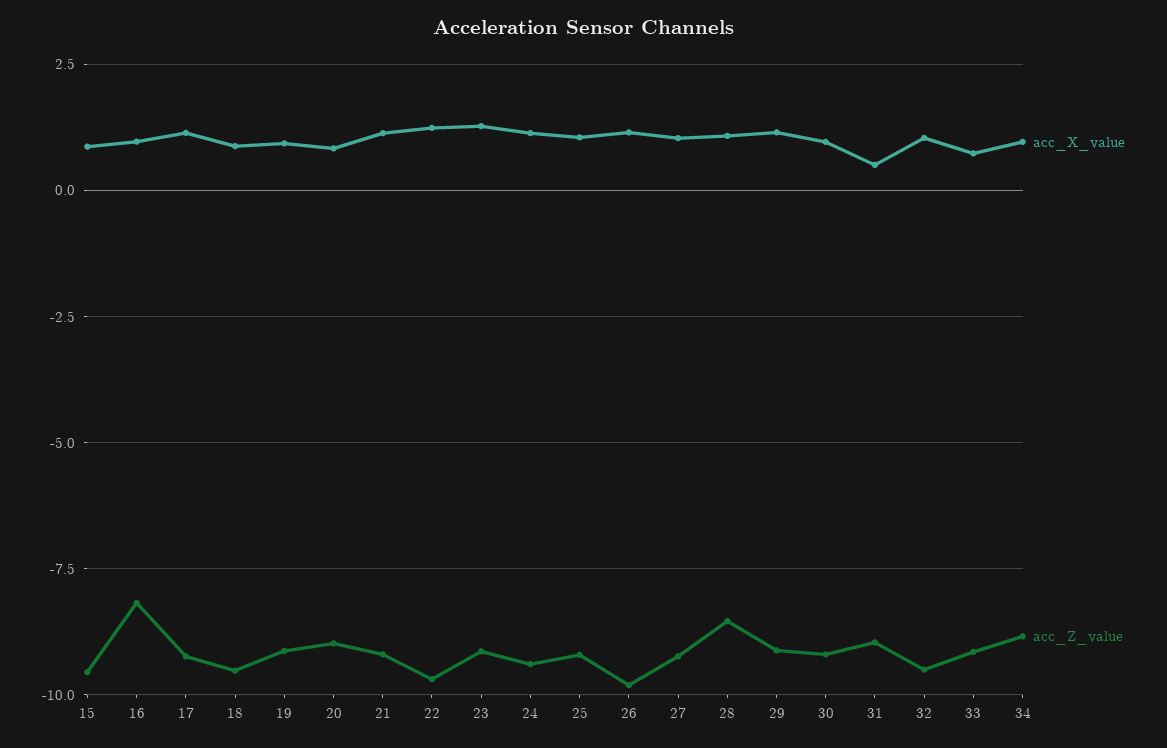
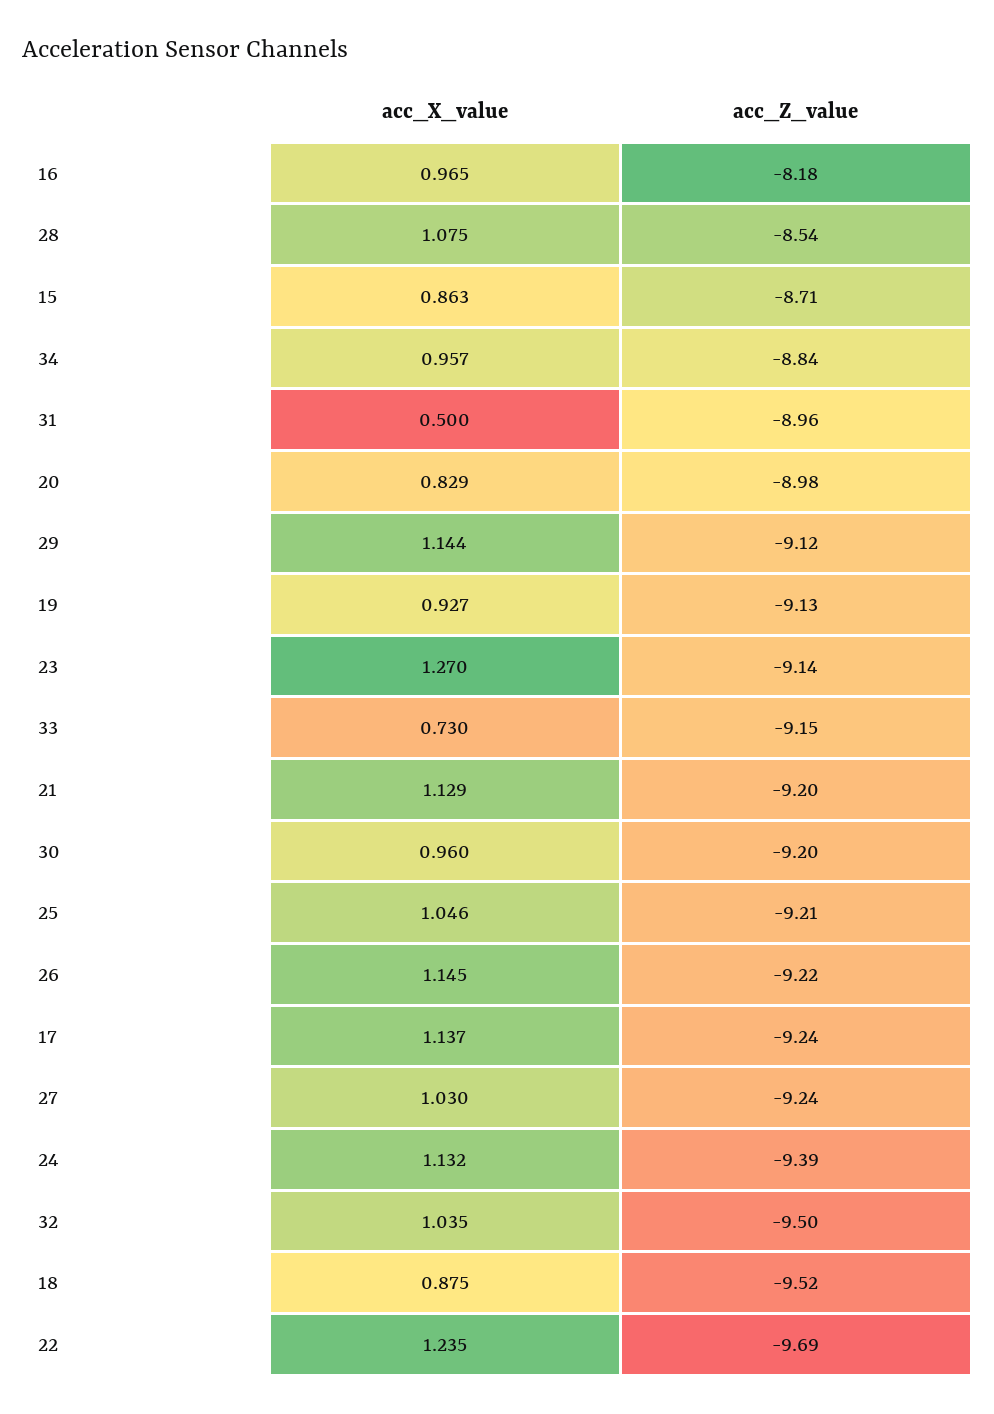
acc_Z_value, 15: -9.5 -> -8.71
acc_Z_value, 26: -9.75 -> -9.22

